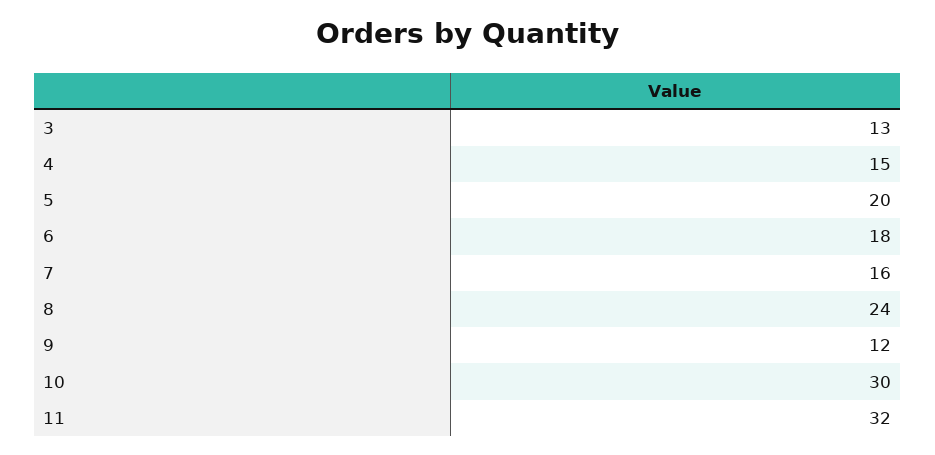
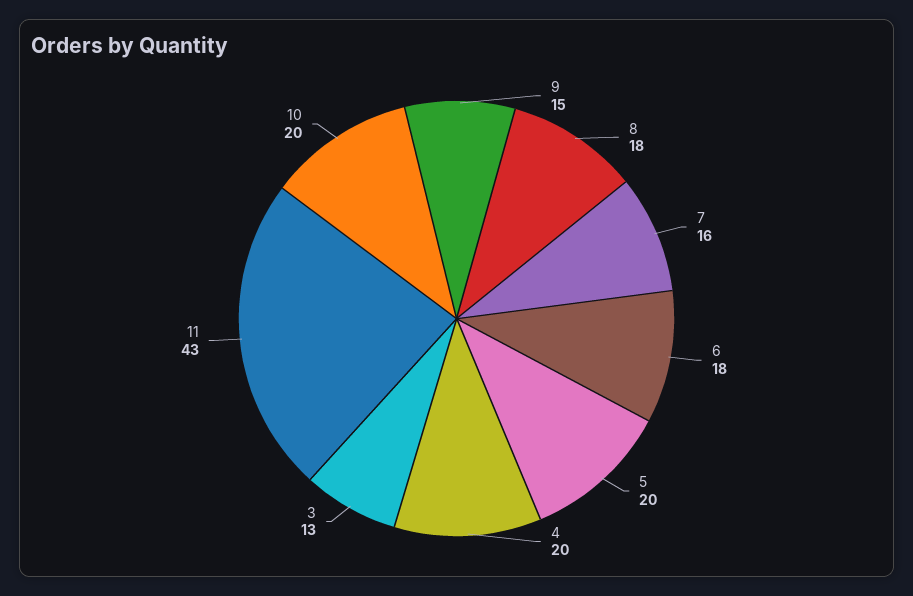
4: 15 -> 20
8: 24 -> 18
9: 12 -> 15
10: 30 -> 20
11: 32 -> 43

